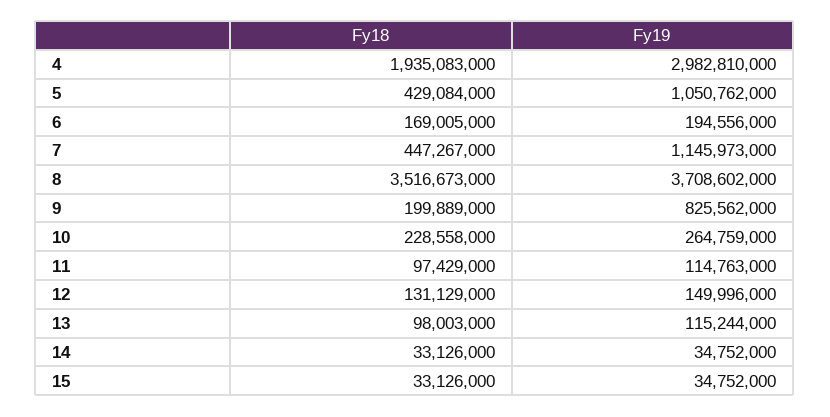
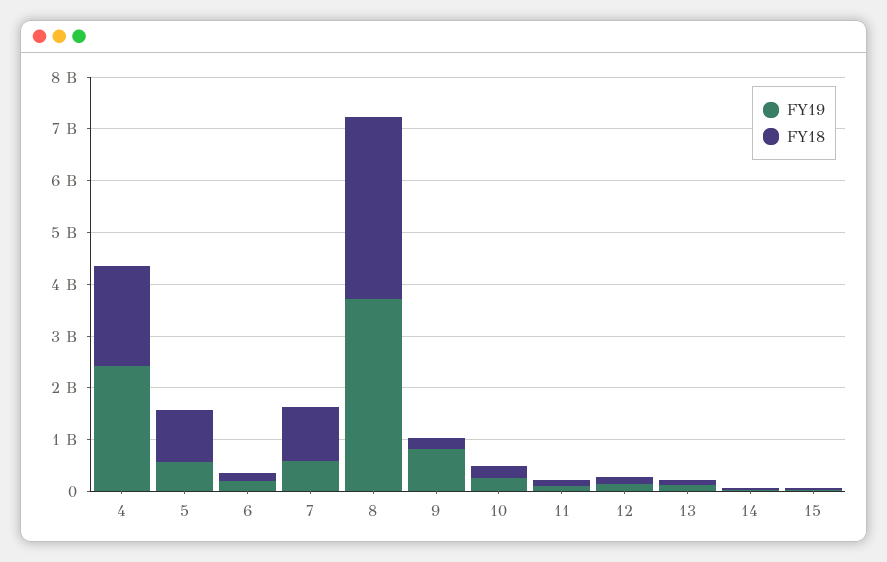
Fy19, 4: 2982810000 -> 2400000000
Fy18, 5: 429084000 -> 1000000000
Fy19, 5: 1050762000 -> 600000000
Fy18, 7: 447267000 -> 1000000000
Fy19, 7: 1145973000 -> 600000000

